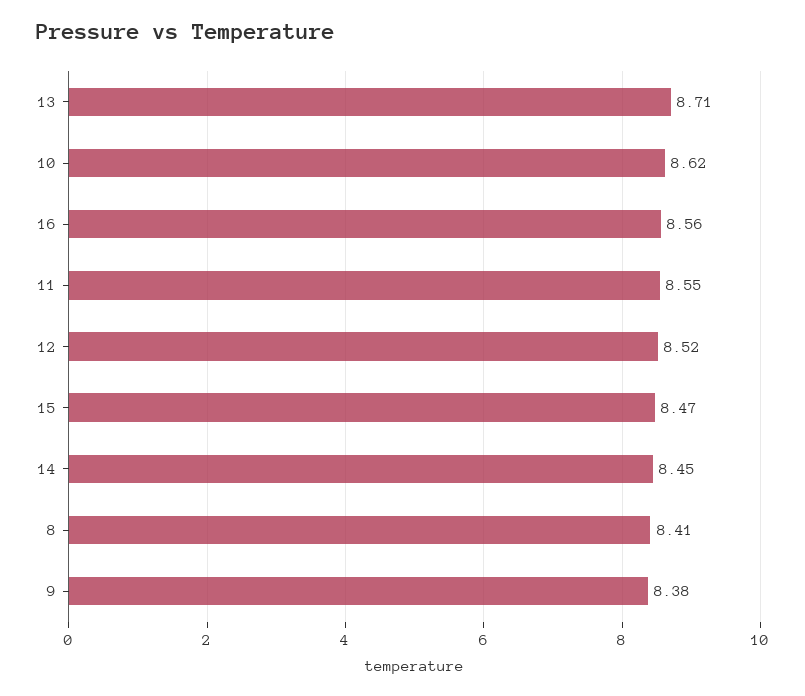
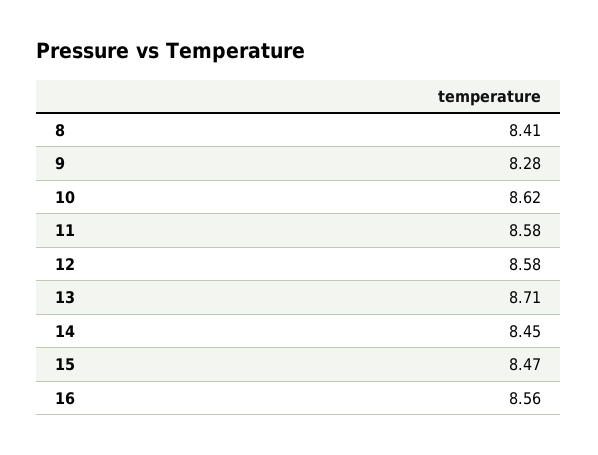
11: 8.55 -> 8.58
12: 8.52 -> 8.58
9: 8.38 -> 8.28

